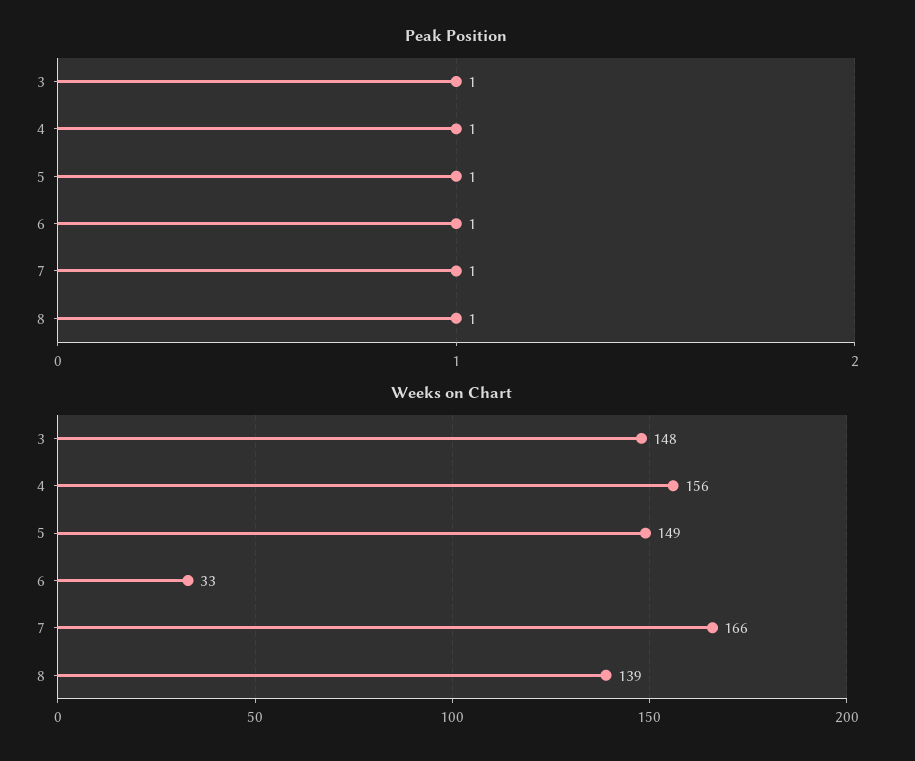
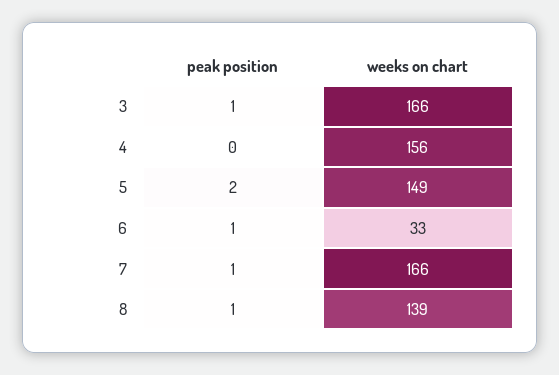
Peak Position, 4: 1 -> 0
Peak Position, 5: 1 -> 2
Weeks on Chart, 3: 148 -> 166

